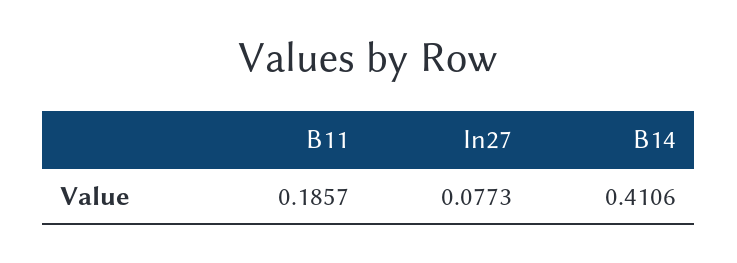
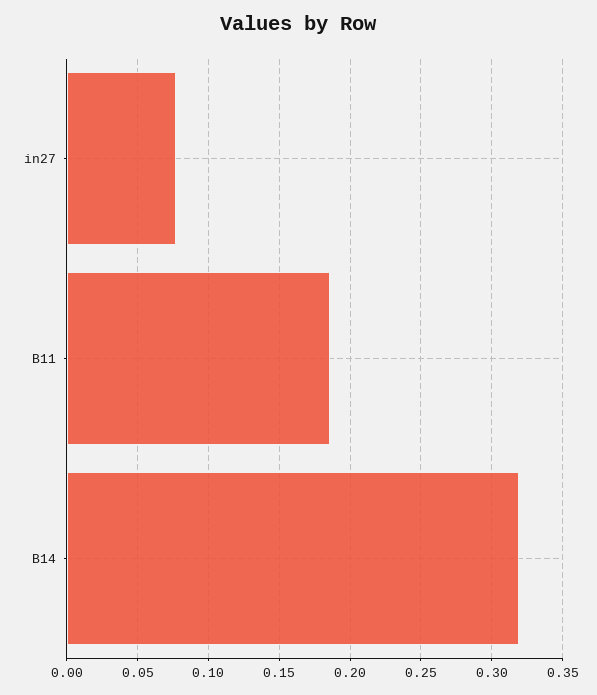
B14: 0.4106 -> 0.32

